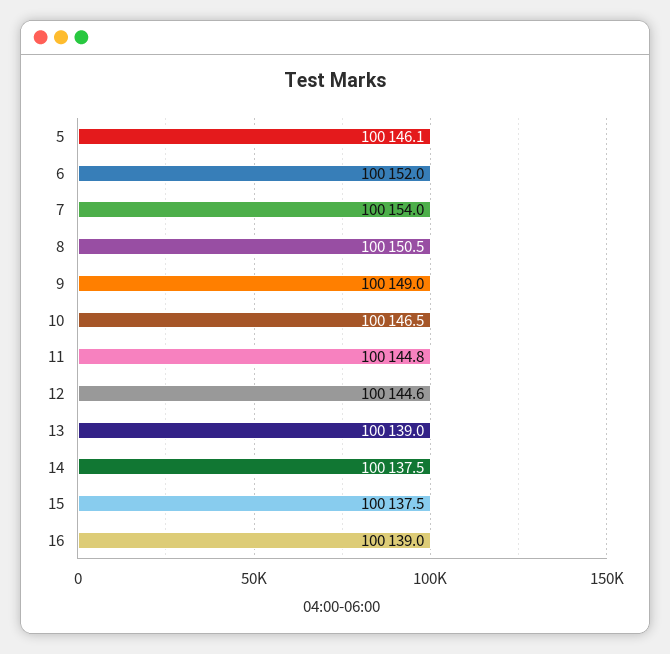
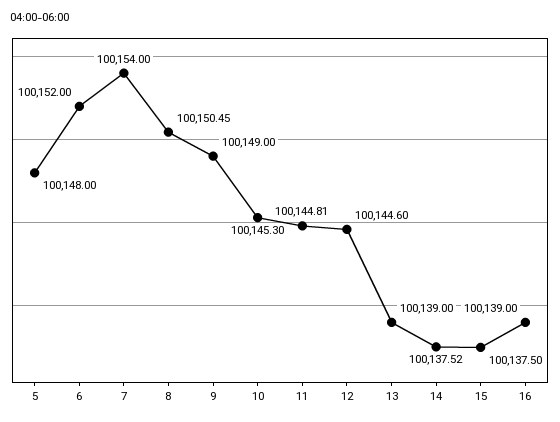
5: 100146.1 -> 100148
10: 100146.5 -> 100145.3

